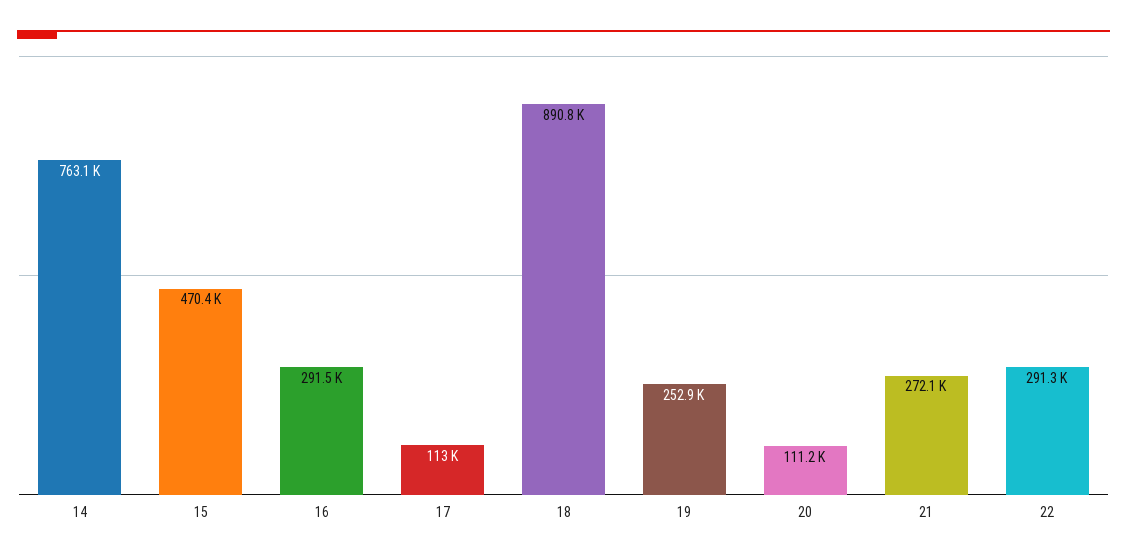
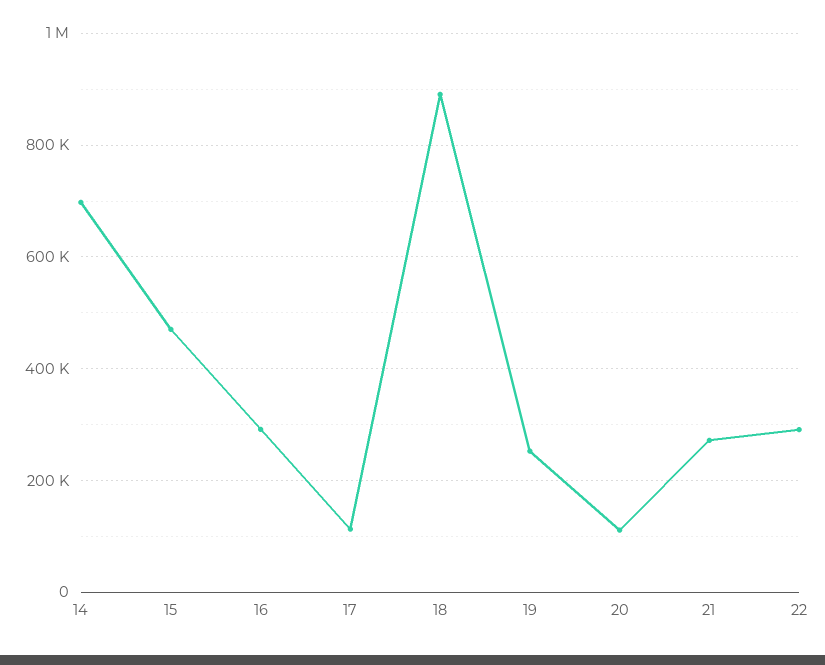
14: 763100 -> 700000

